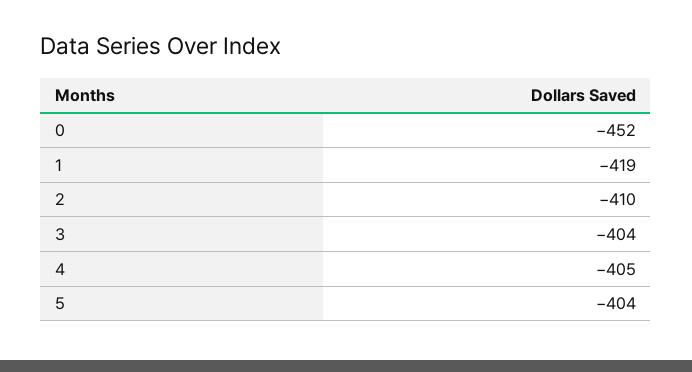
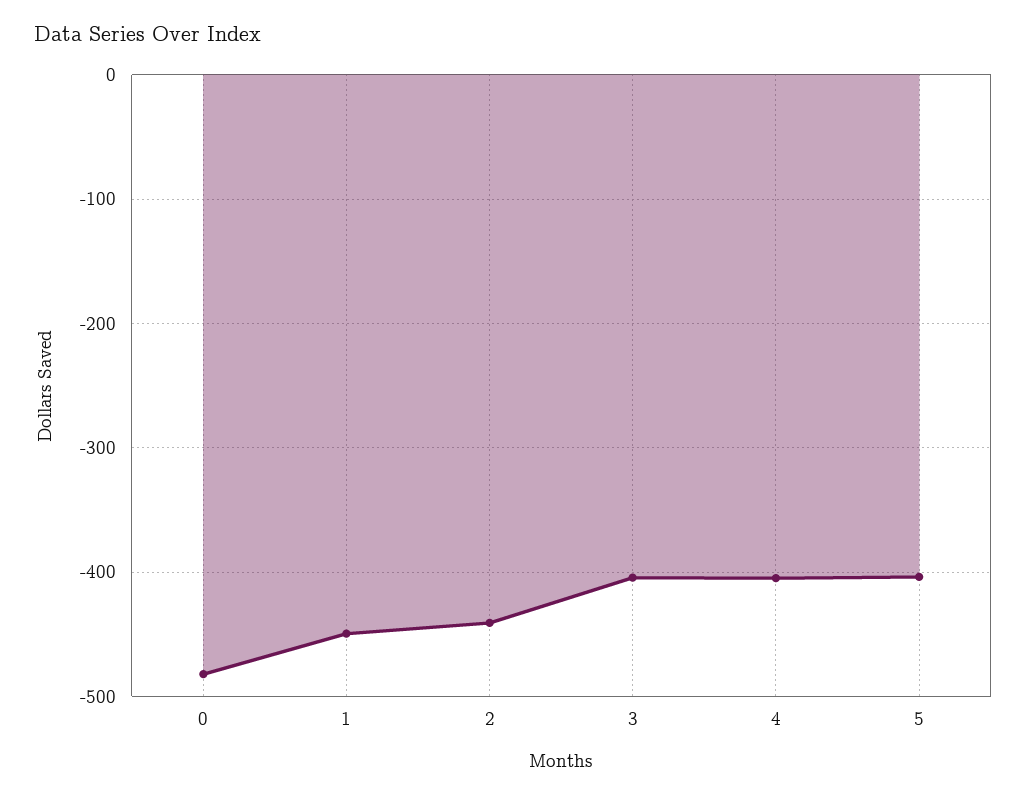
0: -452 -> -480
1: -419 -> -450
2: -410 -> -440

